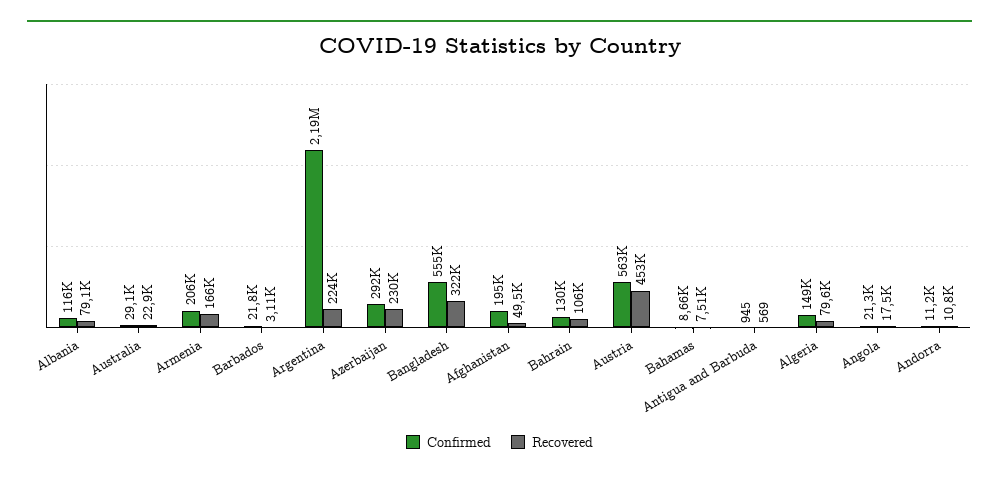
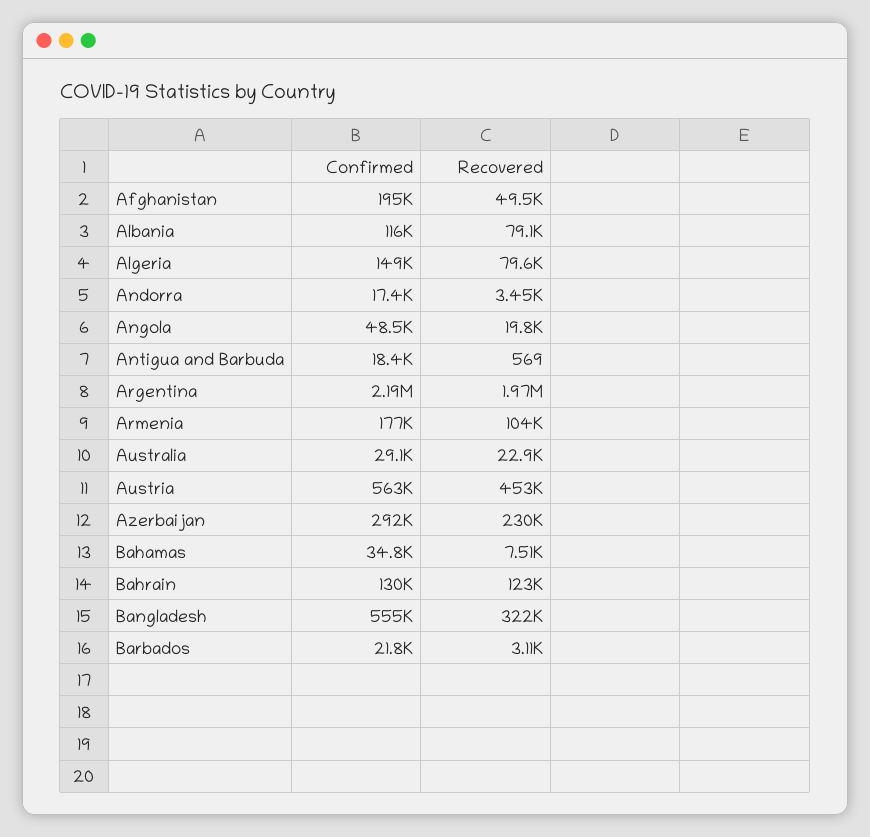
Confirmed, Armenia: 206000 -> 177000
Recovered, Armenia: 166000 -> 104000
Recovered, Argentina: 224000 -> 1970000
Recovered, Bahrain: 106000 -> 123000
Confirmed, Bahamas: 8660 -> 34800
Confirmed, Antigua and Barbuda: 945 -> 18400
Confirmed, Angola: 21300 -> 48500
Recovered, Angola: 17500 -> 19800
Confirmed, Andorra: 11200 -> 17400
Recovered, Andorra: 10800 -> 3450

